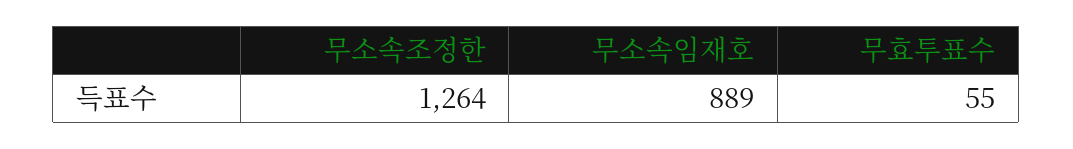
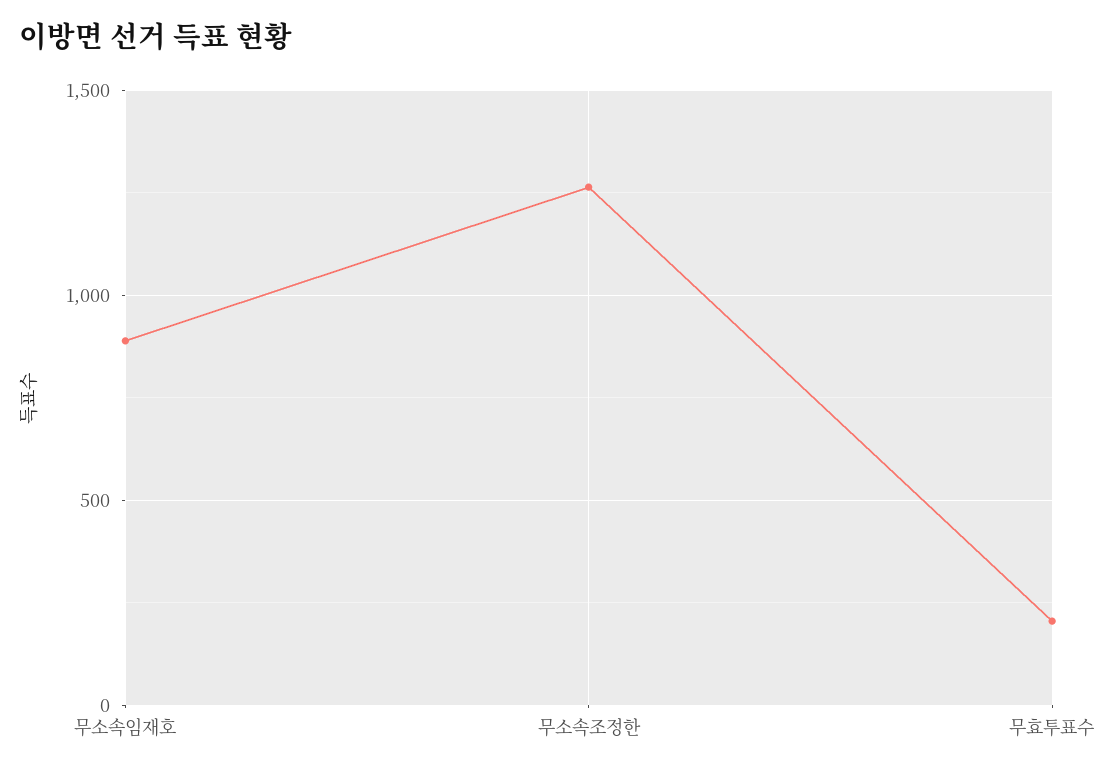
무효투표수: 55 -> 200

